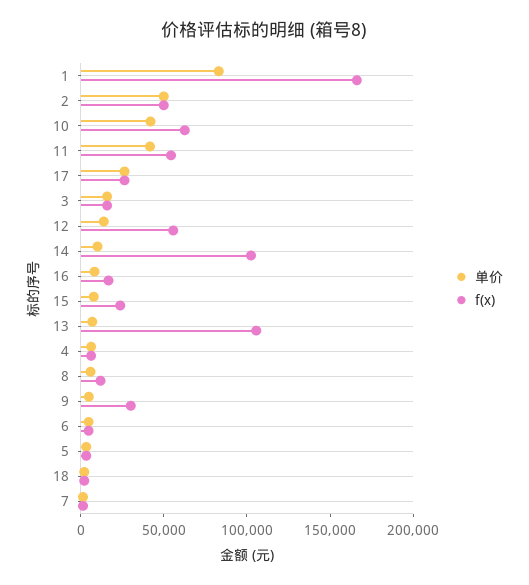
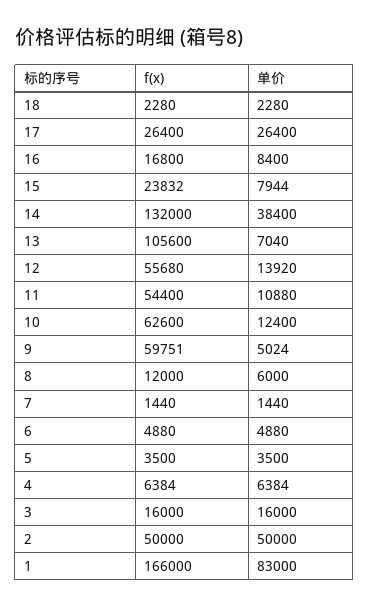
单价, 10: 40000 -> 12400
单价, 11: 40000 -> 10880
单价, 14: 10000 -> 38400
f(x), 14: 100000 -> 132000
f(x), 9: 30000 -> 59751

